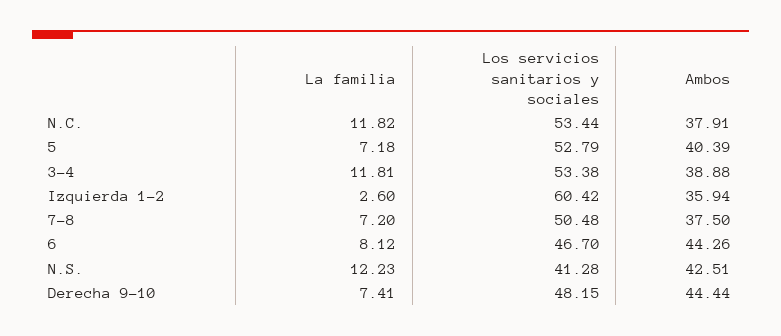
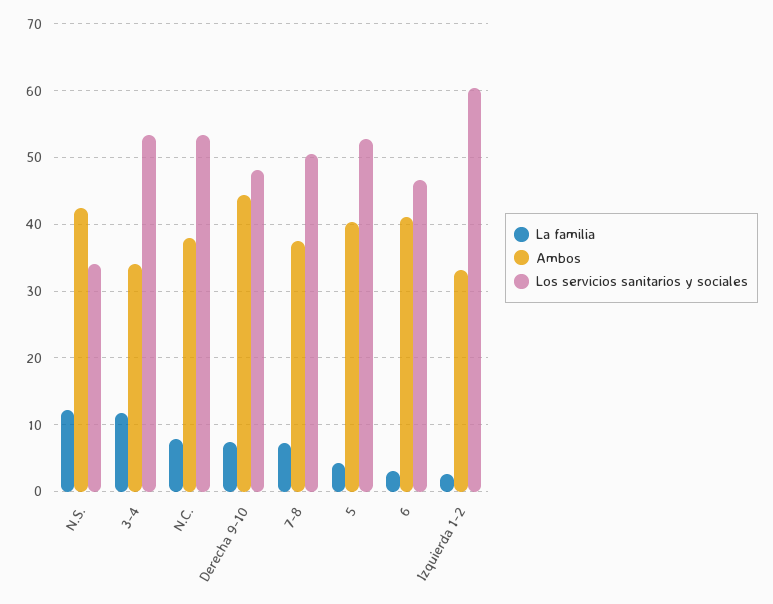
La familia, N.C.: 11.82 -> 8
La familia, 5: 7.18 -> 4
Ambos, 3-4: 38.88 -> 34
Ambos, Izquierda 1-2: 35.94 -> 33
La familia, 6: 8.12 -> 3
Ambos, 6: 44.26 -> 41
Los servicios sanitarios y sociales, N.S.: 41.28 -> 34

